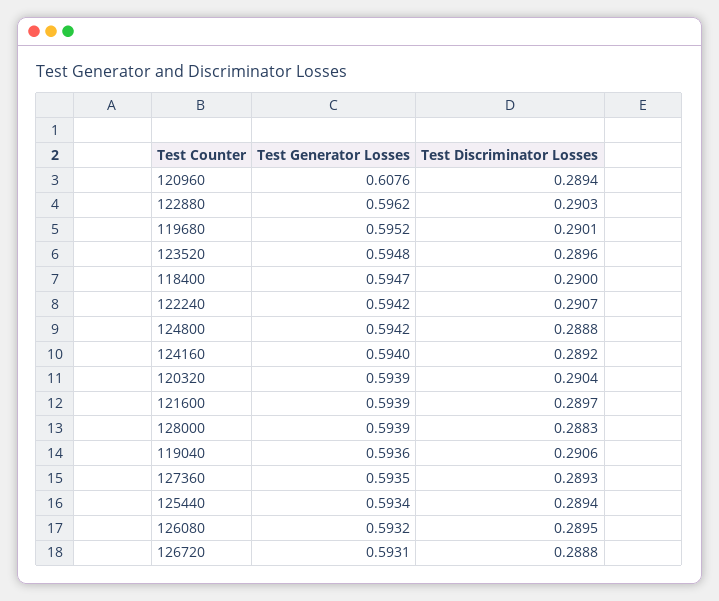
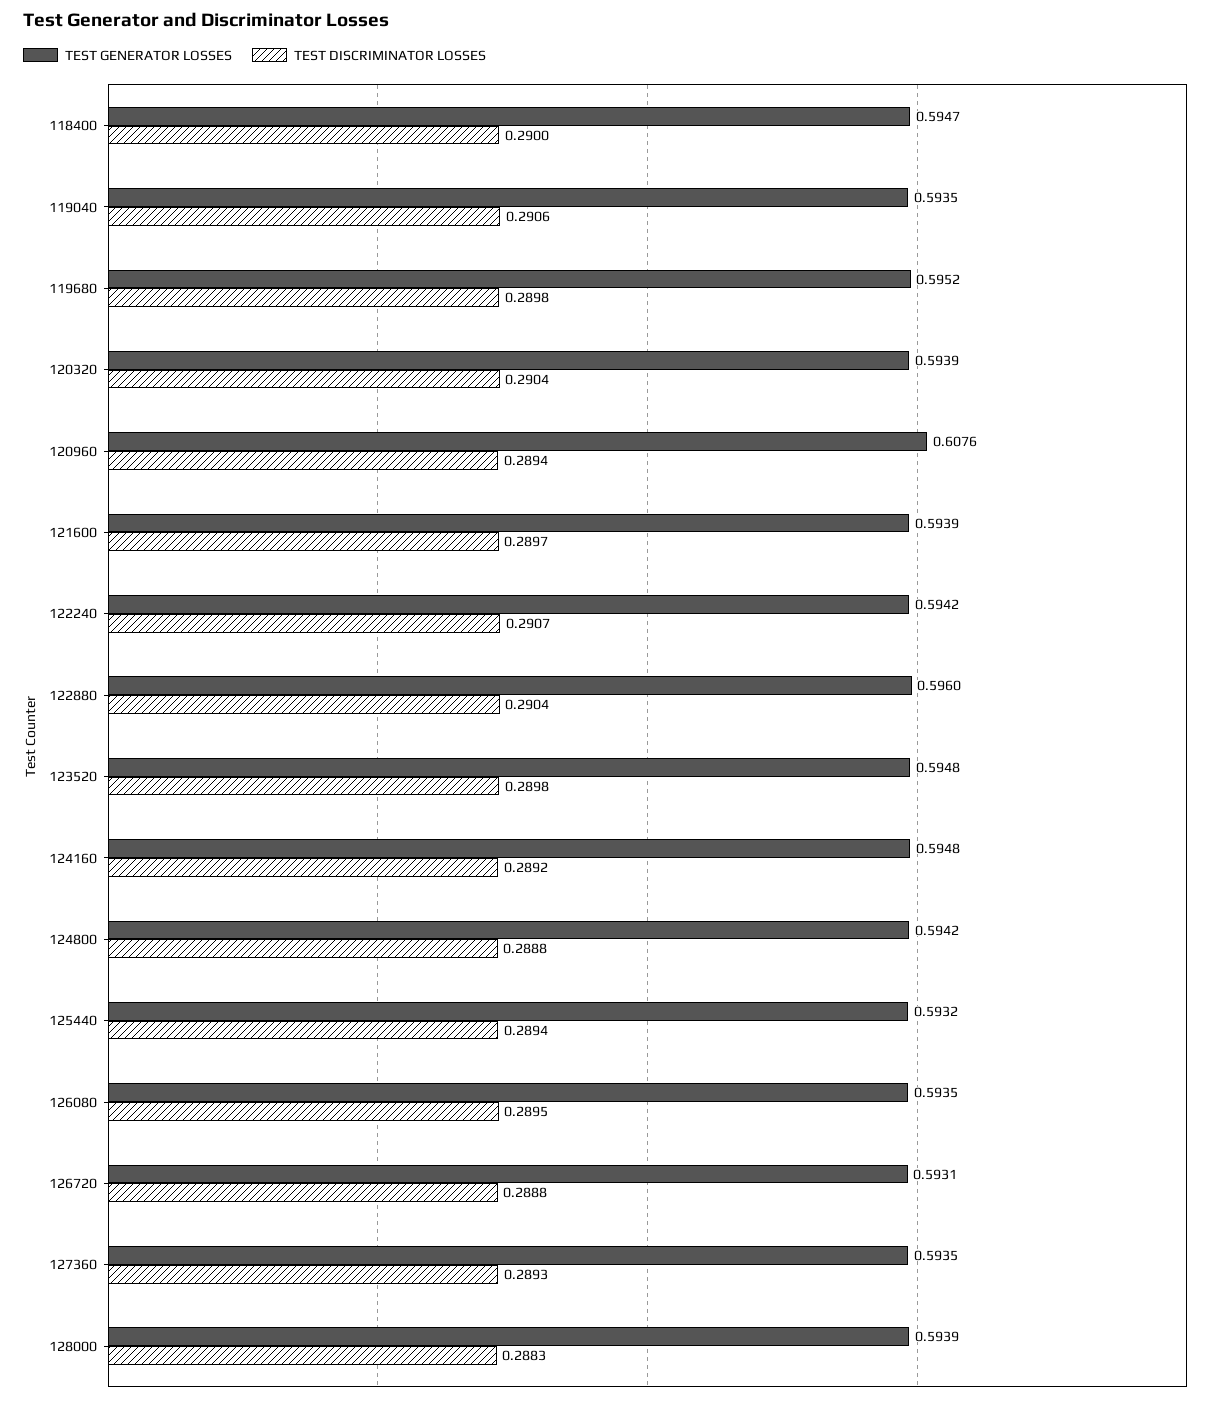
Test Generator Losses, 122880: 0.5962 -> 0.596
Test Discriminator Losses, 122880: 0.2903 -> 0.2904
Test Discriminator Losses, 119680: 0.2901 -> 0.2898
Test Discriminator Losses, 123520: 0.2896 -> 0.2898
Test Generator Losses, 124160: 0.594 -> 0.5948
Test Generator Losses, 119040: 0.5936 -> 0.5935
Test Generator Losses, 125440: 0.5934 -> 0.5932
Test Generator Losses, 126080: 0.5932 -> 0.5935

